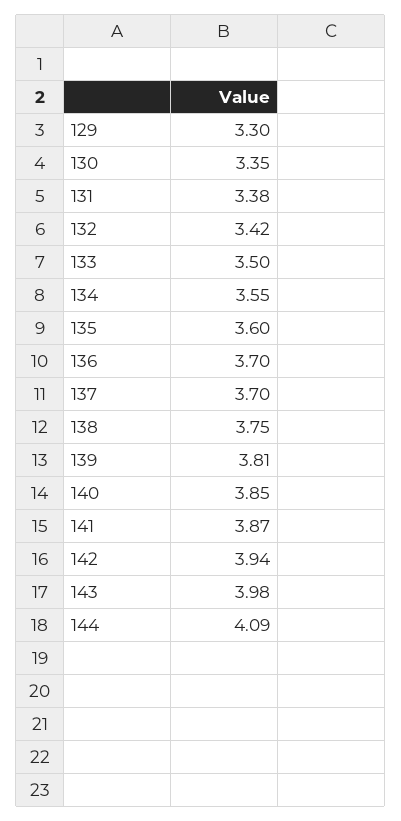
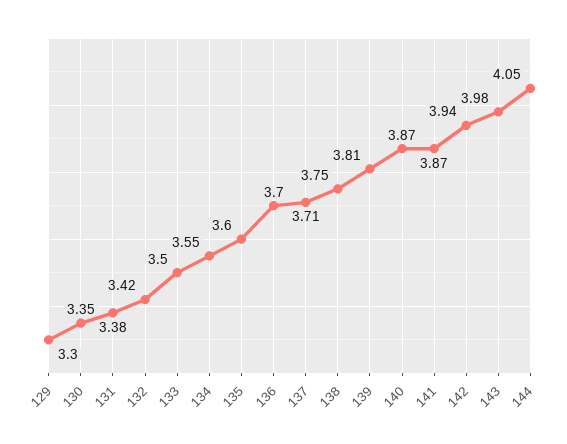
137: 3.7 -> 3.71
140: 3.85 -> 3.87
144: 4.09 -> 4.05

